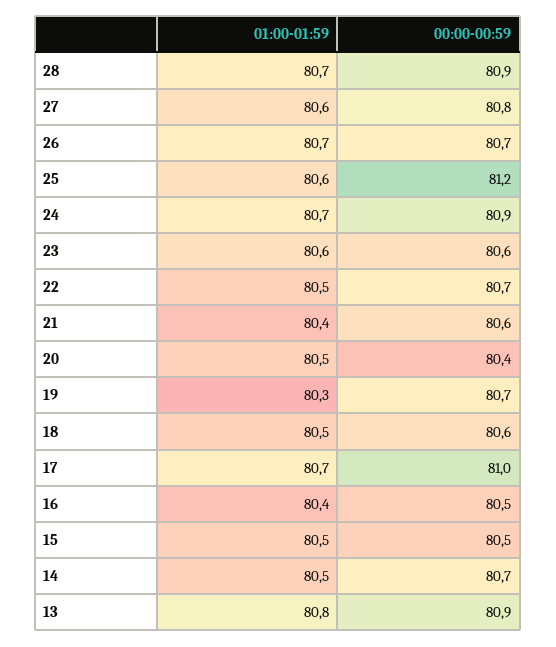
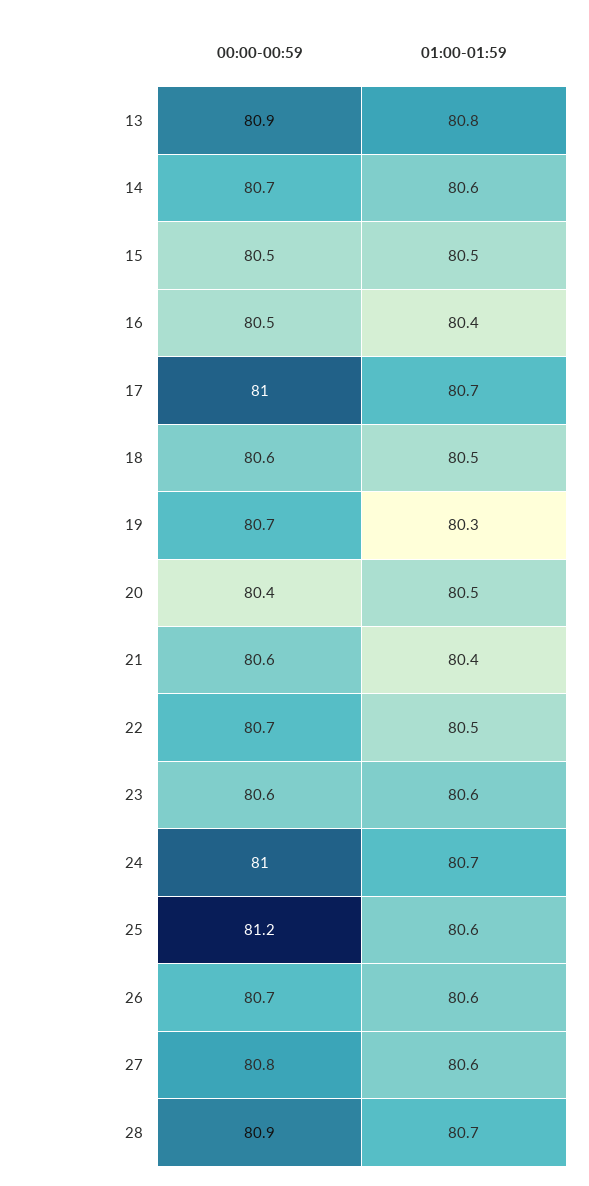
01:00-01:59, 26: 80.7 -> 80.6
00:00-00:59, 24: 80.9 -> 81
01:00-01:59, 14: 80.5 -> 80.6

